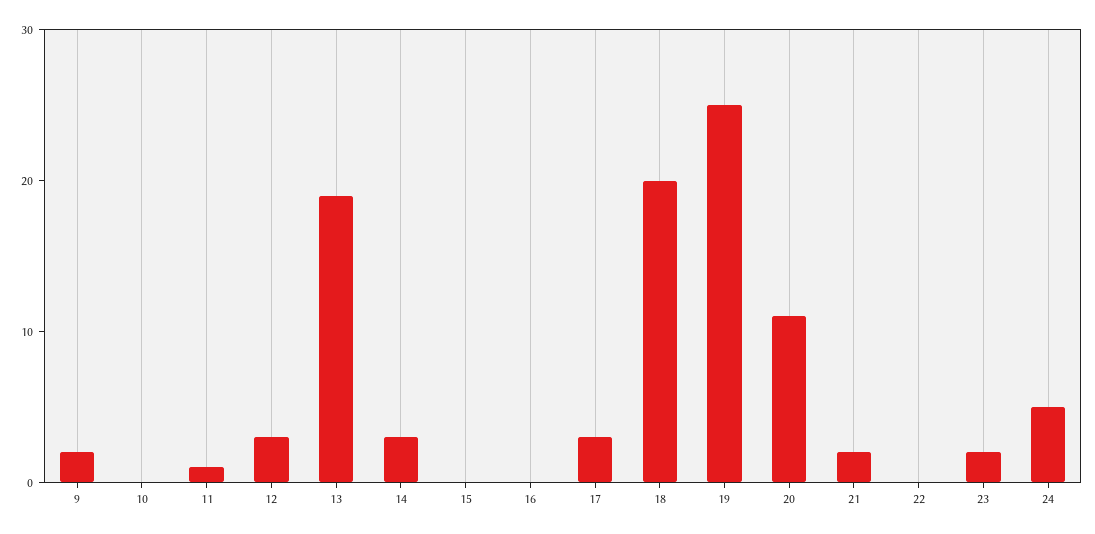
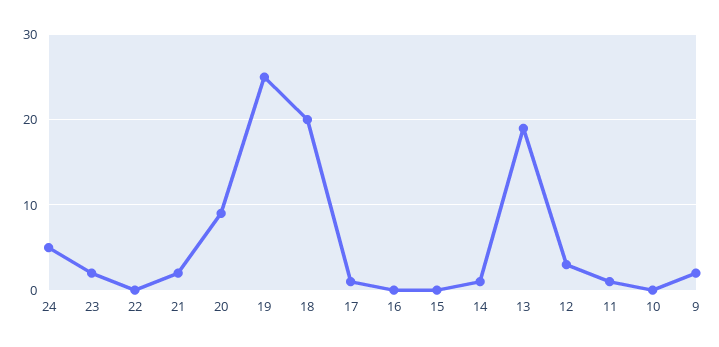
14: 3 -> 1
17: 3 -> 1
20: 11 -> 9

